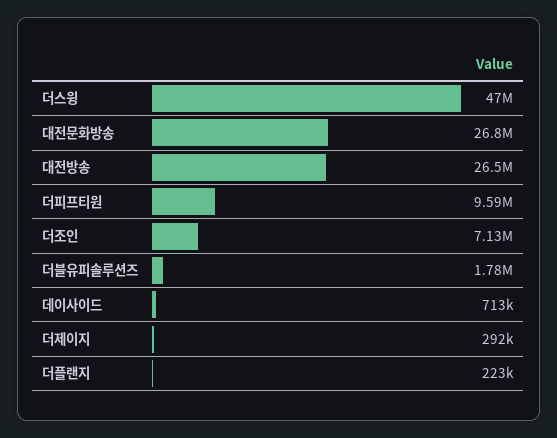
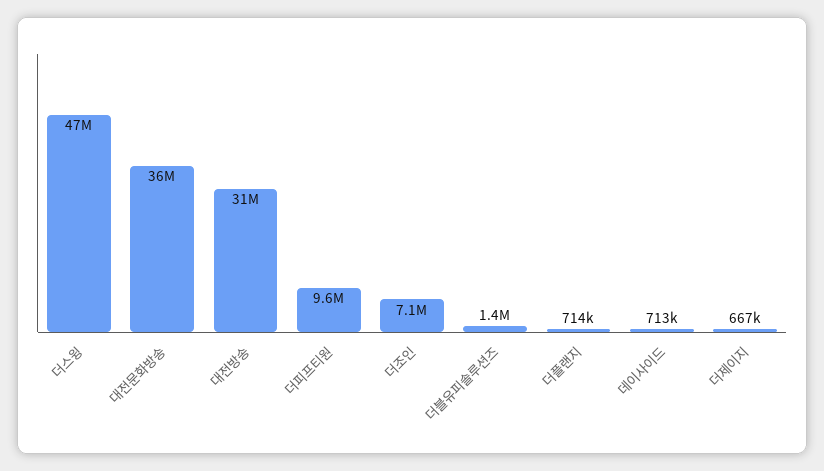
대전문화방송: 26800000 -> 36000000
대전방송: 26500000 -> 31000000
더블유피솔루션즈: 1780000 -> 1400000
더제이지: 292000 -> 667000
더플랜지: 223000 -> 714000

